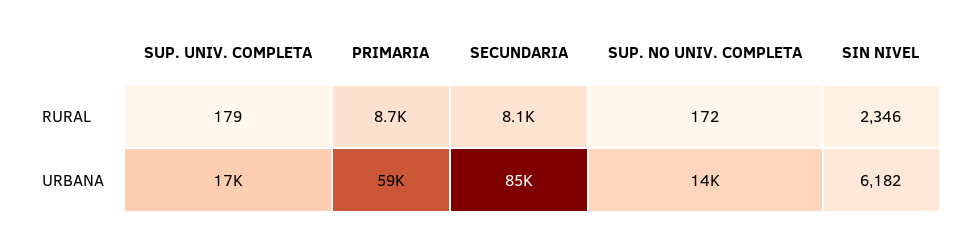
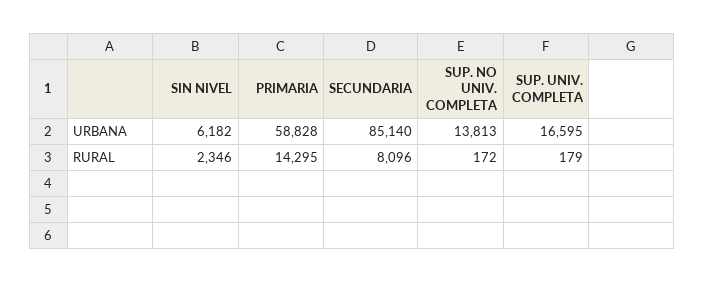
PRIMARIA, RURAL: 8700 -> 14295

